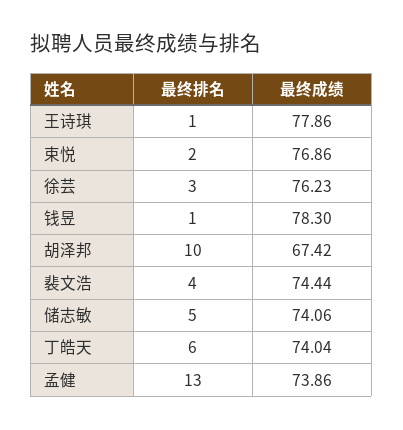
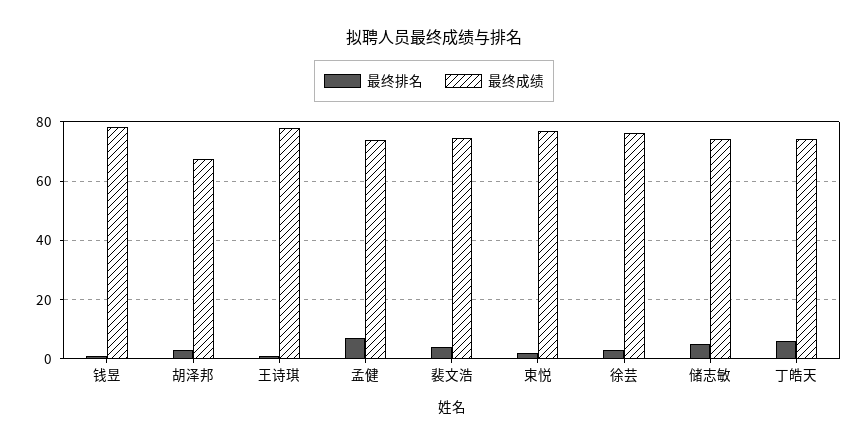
最终排名, 胡泽邦: 10 -> 2.5
最终排名, 孟健: 13 -> 7.5

